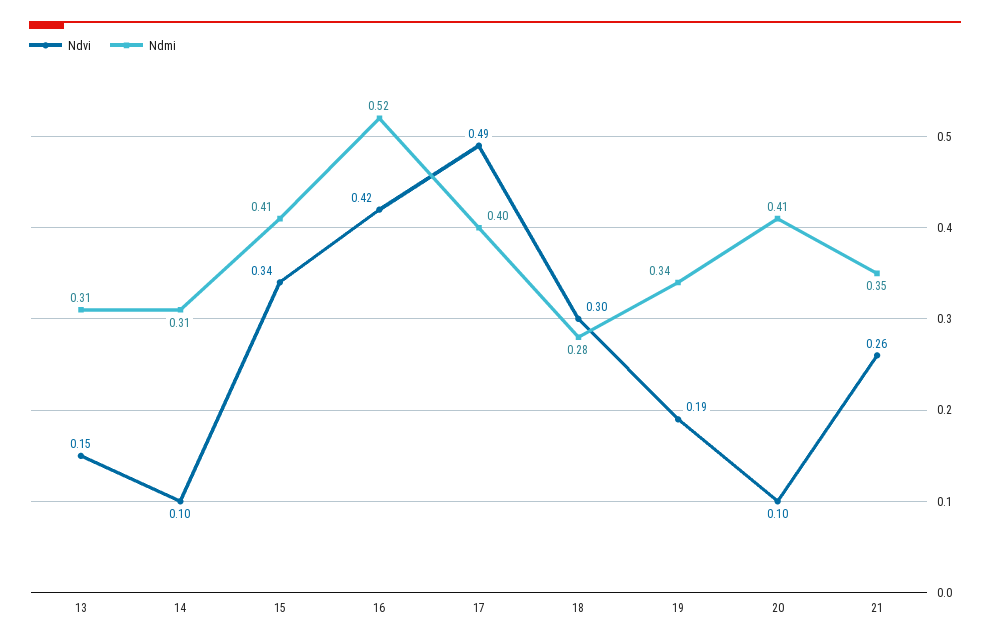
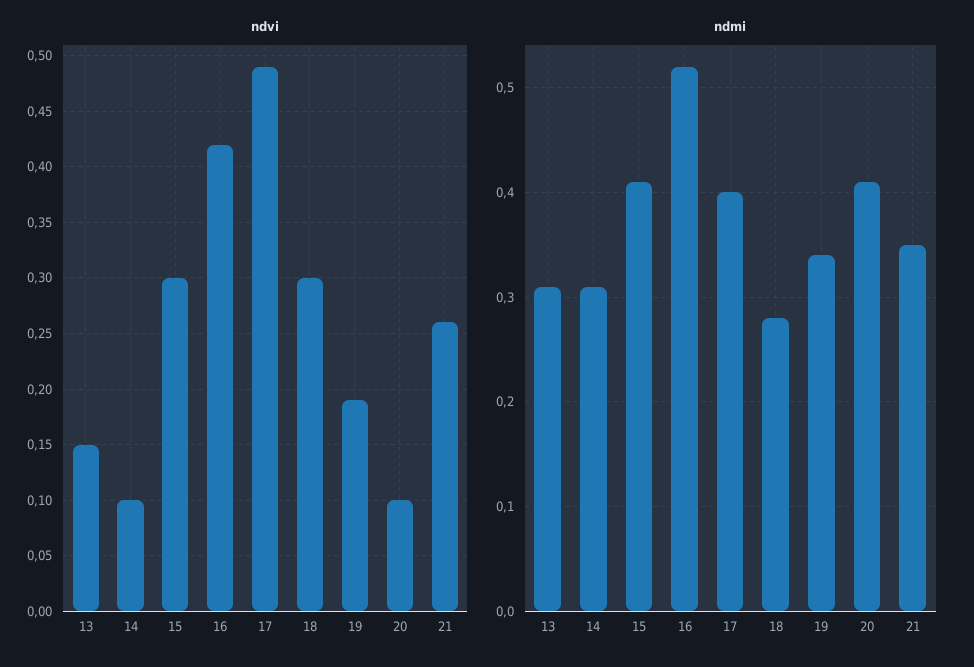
Ndvi, 15: 0.34 -> 0.3

